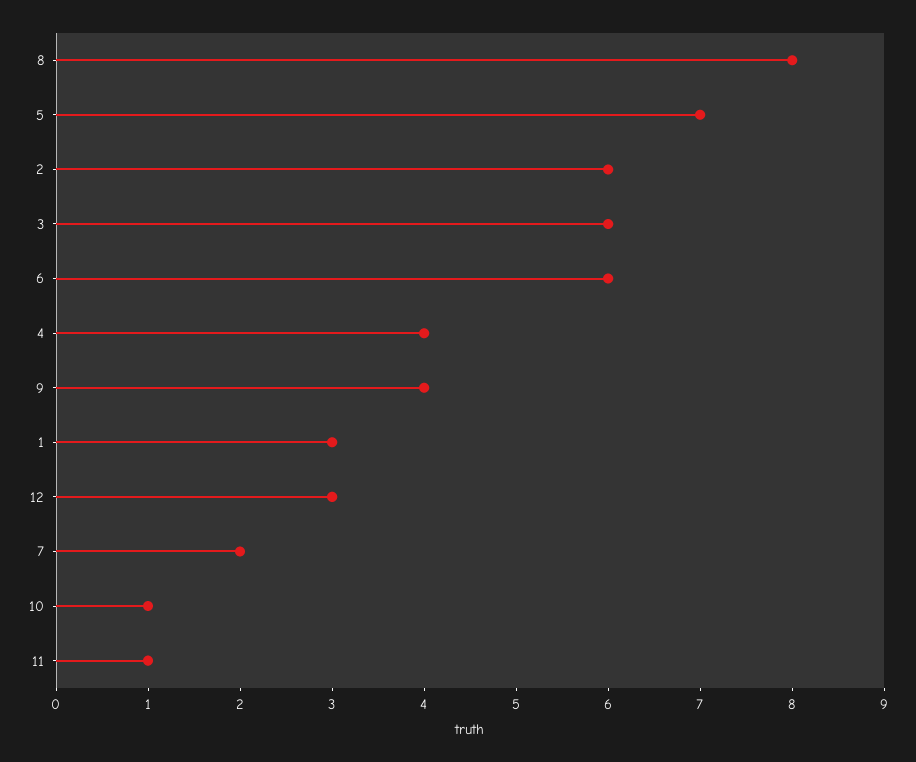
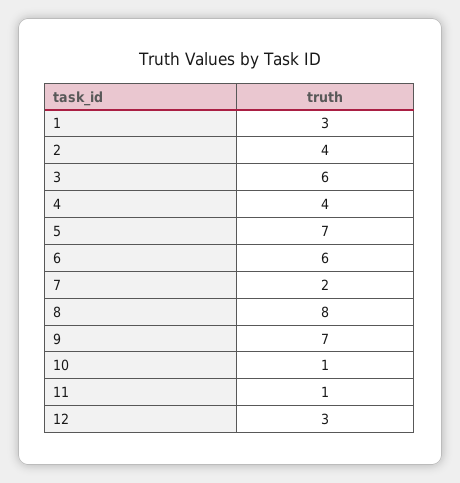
2: 6 -> 4
9: 4 -> 7

